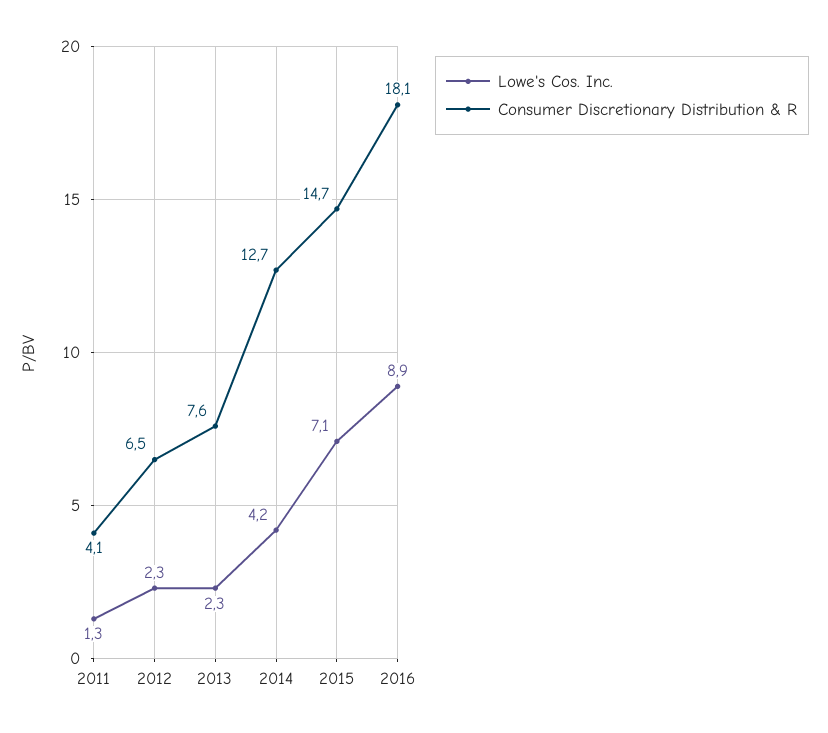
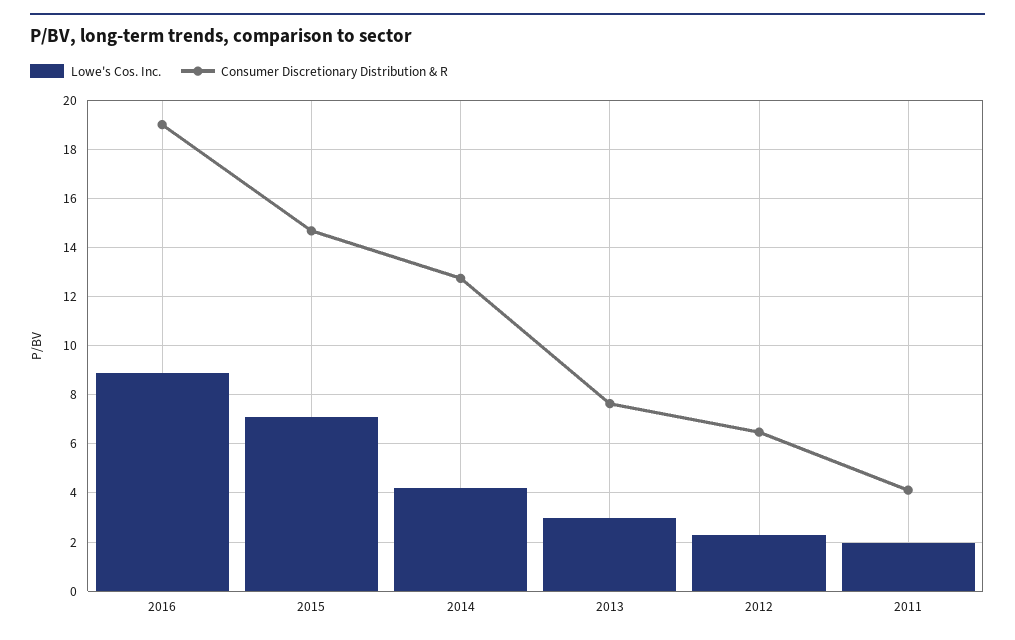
Lowe's Cos. Inc., 2011: 1.3 -> 2
Lowe's Cos. Inc., 2013: 2.3 -> 3
Consumer Discretionary Distribution & R, 2016: 18.1 -> 19

